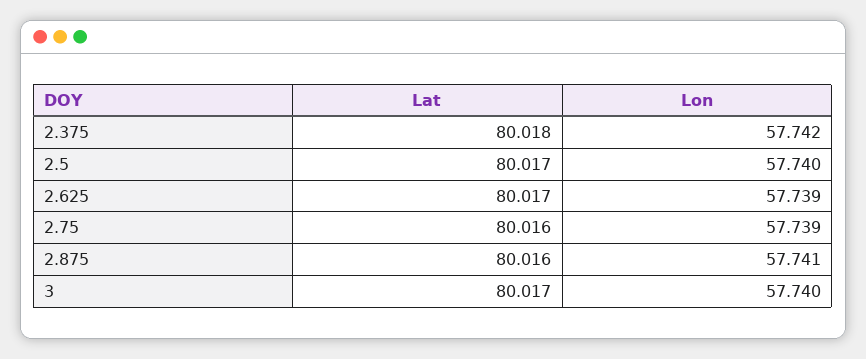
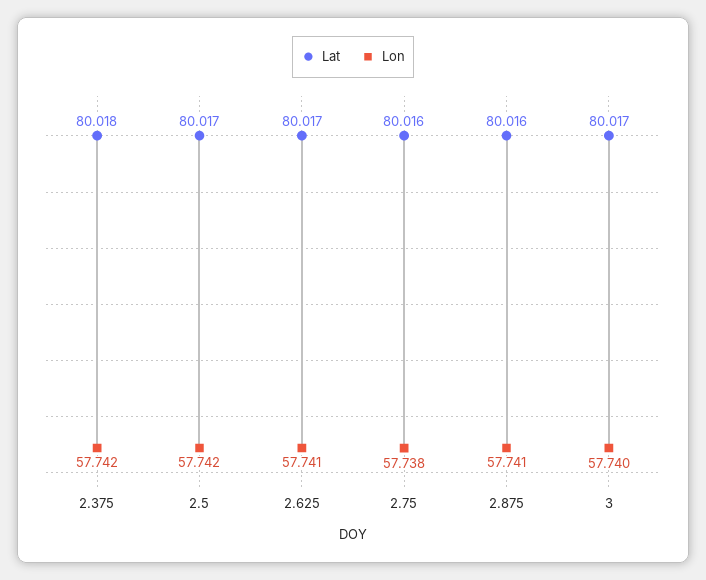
Lon, 2.5: 57.74 -> 57.742
Lon, 2.625: 57.739 -> 57.741
Lon, 2.75: 57.739 -> 57.738

